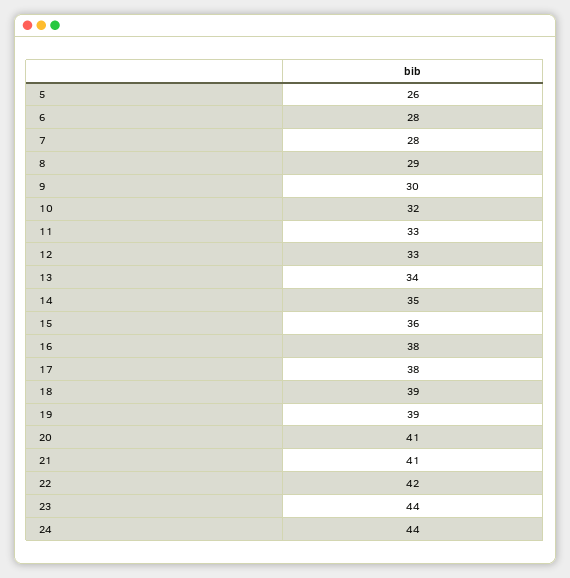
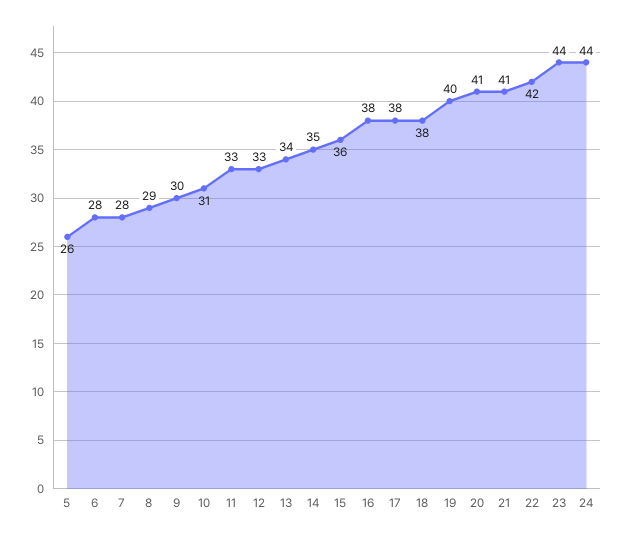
10: 32 -> 31
18: 39 -> 38
19: 39 -> 40

